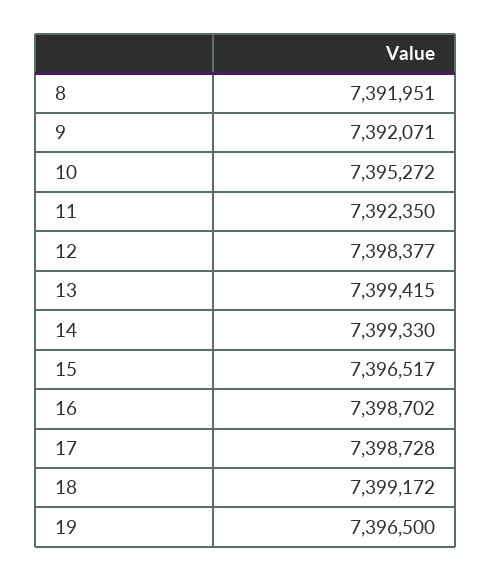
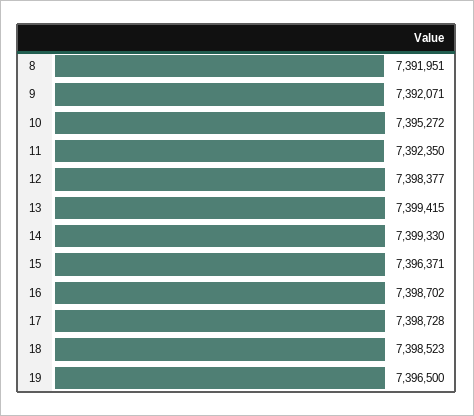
15: 7396517 -> 7396371
18: 7399172 -> 7398523

